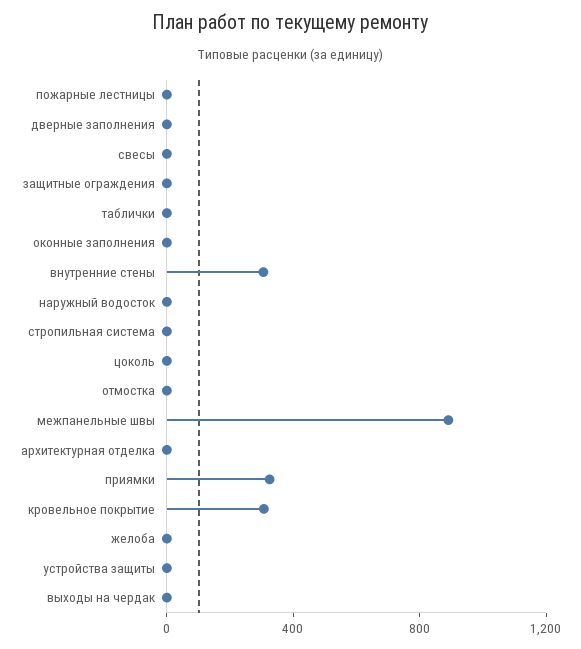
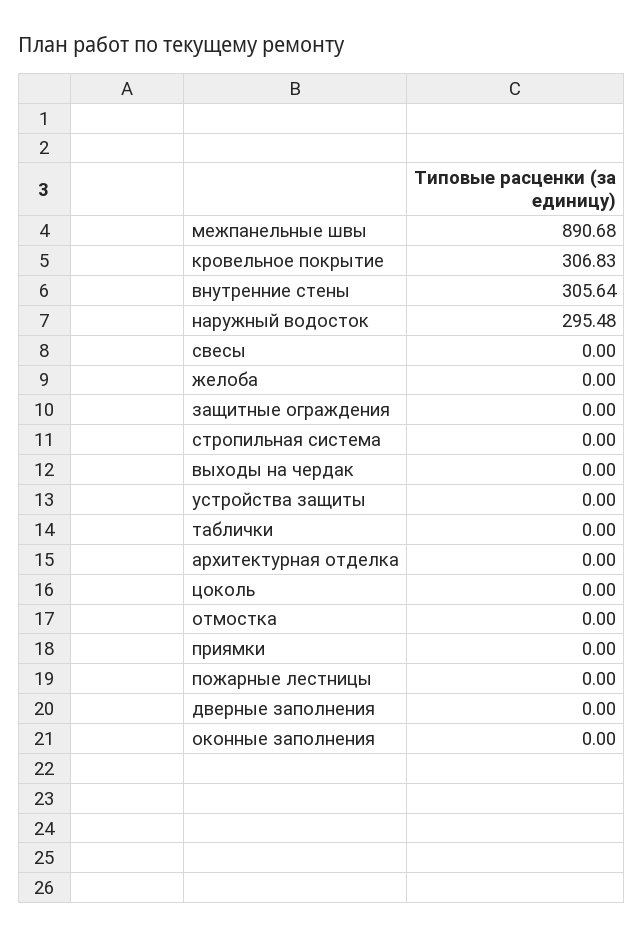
наружный водосток: 0 -> 295.48
приямки: 300 -> 0

